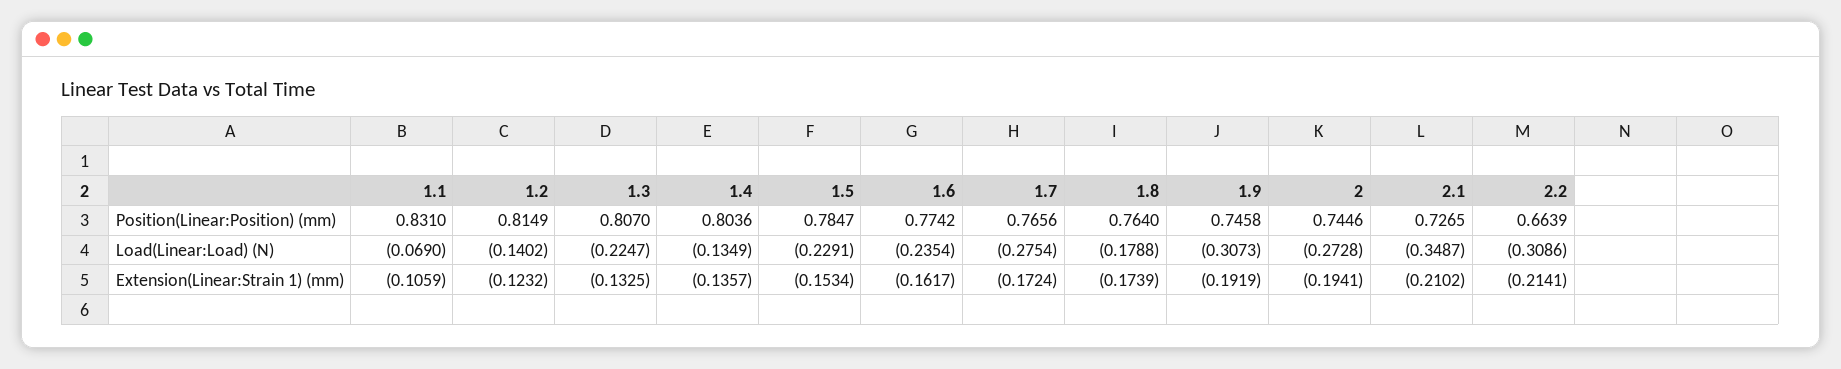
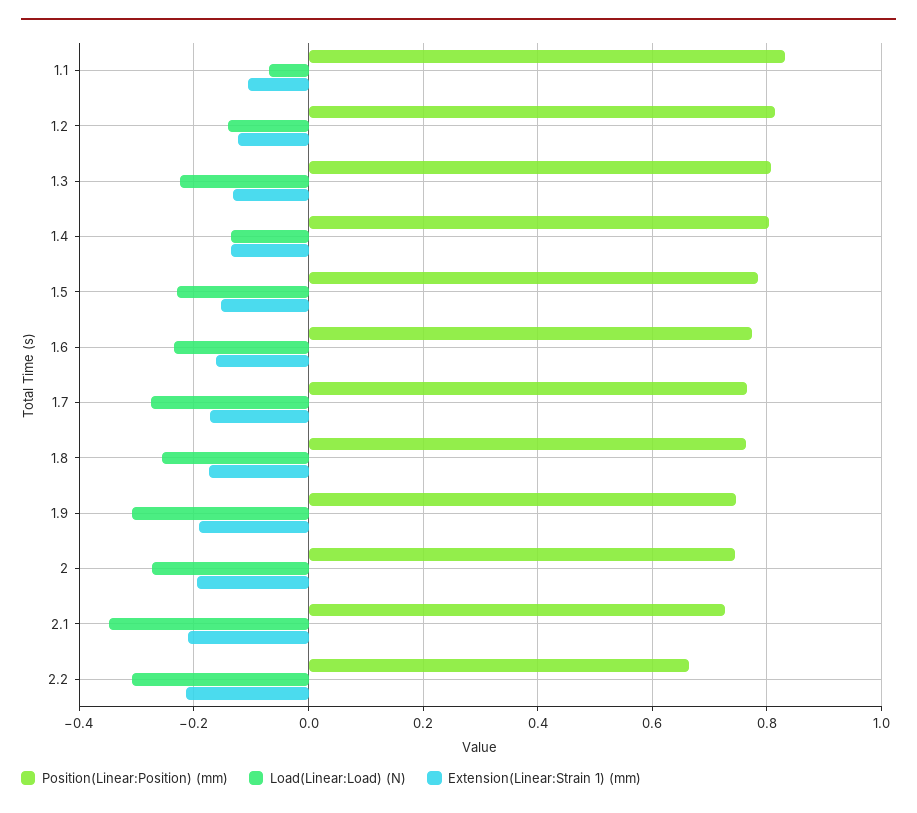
Load(Linear:Load) (N), 1.8: -0.1788 -> -0.26

